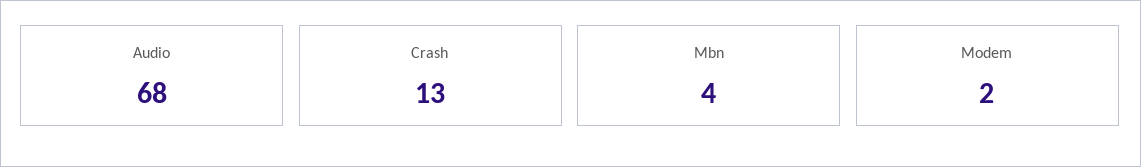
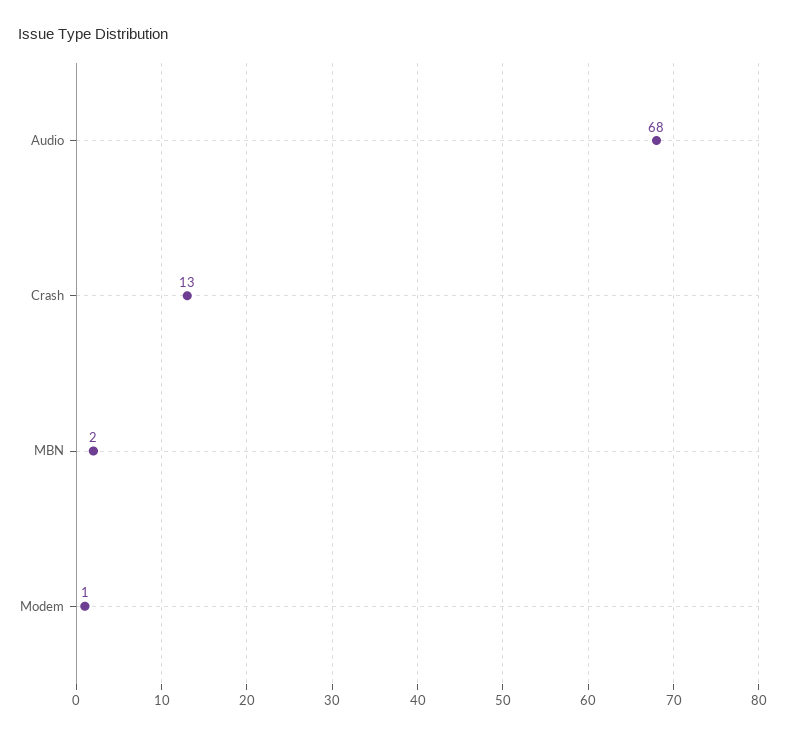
Mbn: 4 -> 2
Modem: 2 -> 1

